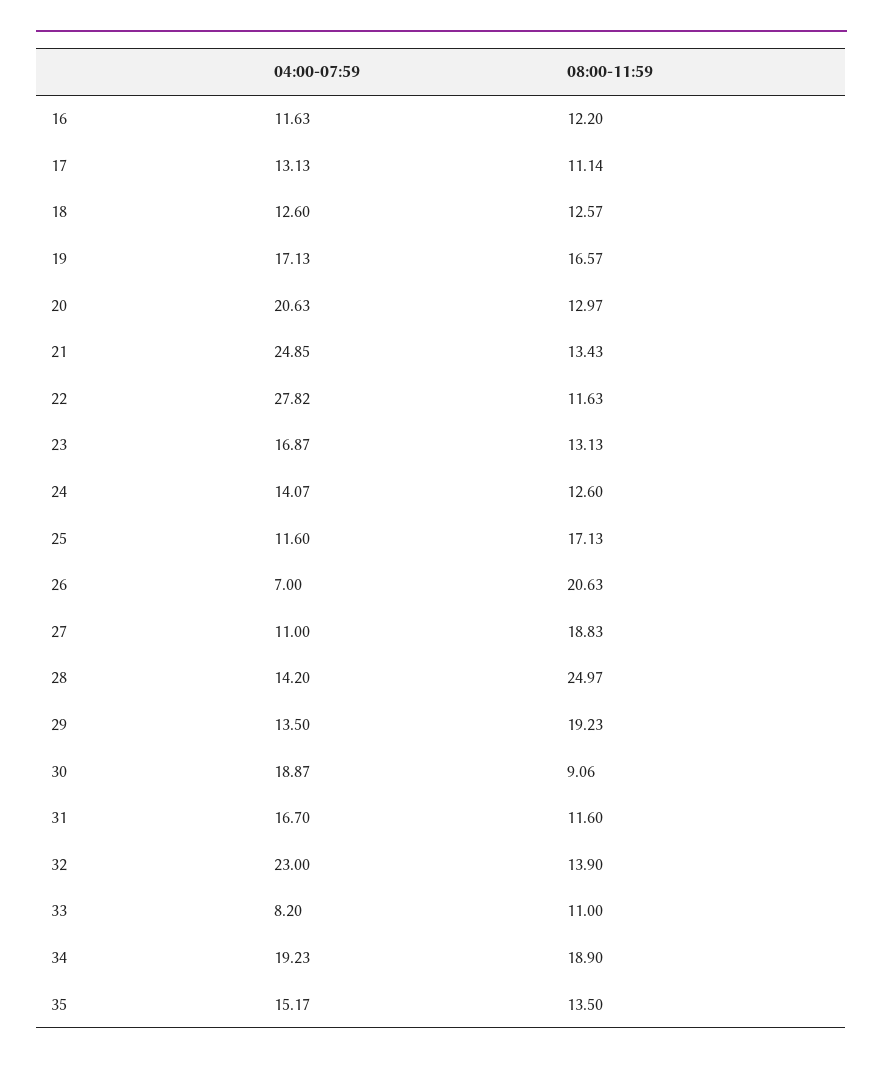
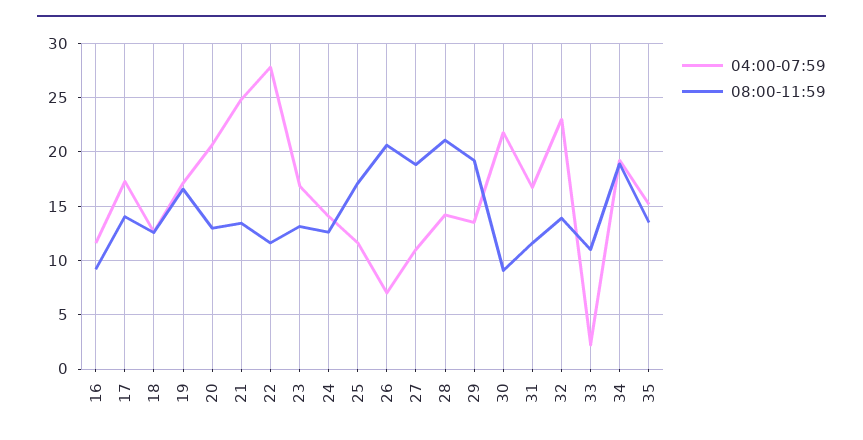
08:00-11:59, 16: 12.2 -> 9
04:00-07:59, 17: 13.13 -> 17
08:00-11:59, 17: 11.14 -> 14
08:00-11:59, 28: 24.97 -> 21
04:00-07:59, 30: 18.87 -> 22
04:00-07:59, 33: 8.2 -> 2

